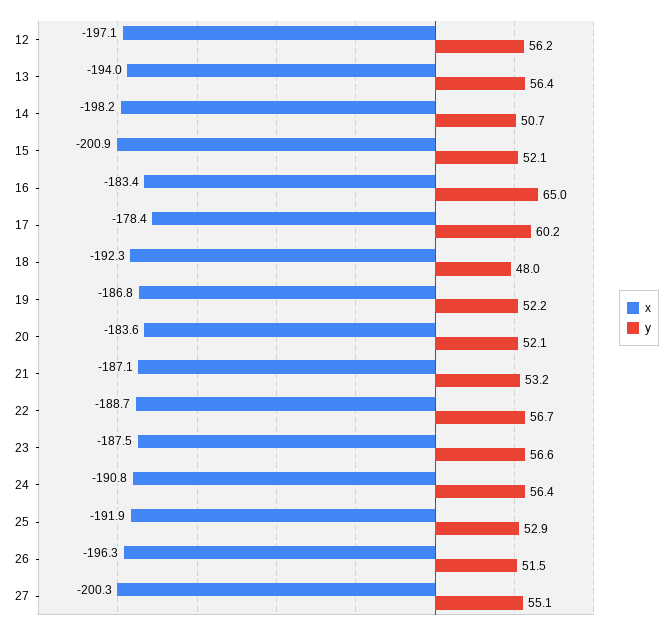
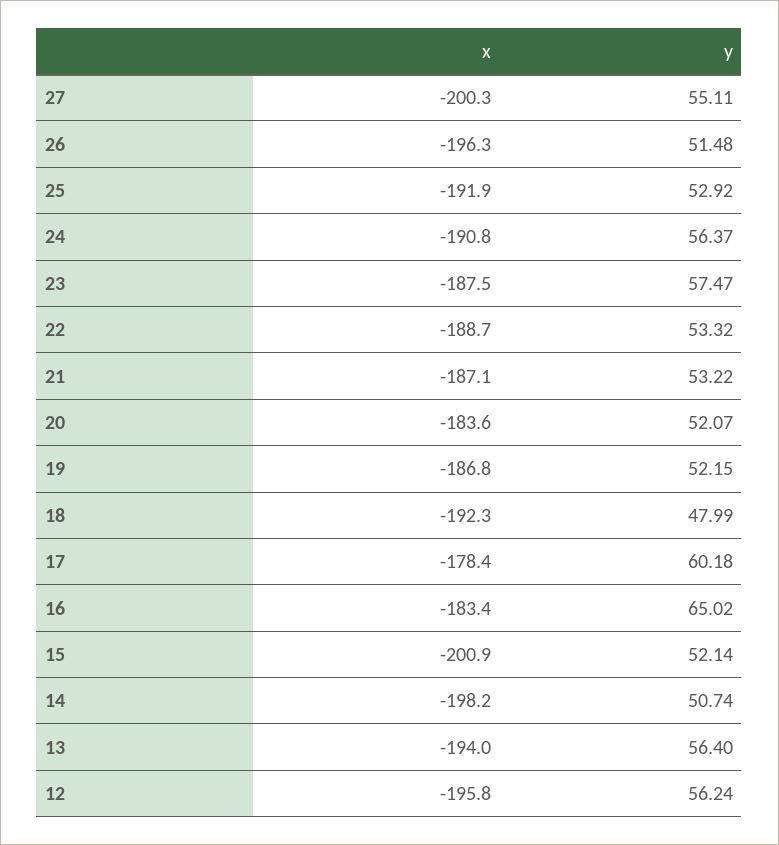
x, 12: -197.1 -> -195.8
y, 22: 56.7 -> 53.32
y, 23: 56.6 -> 57.47

